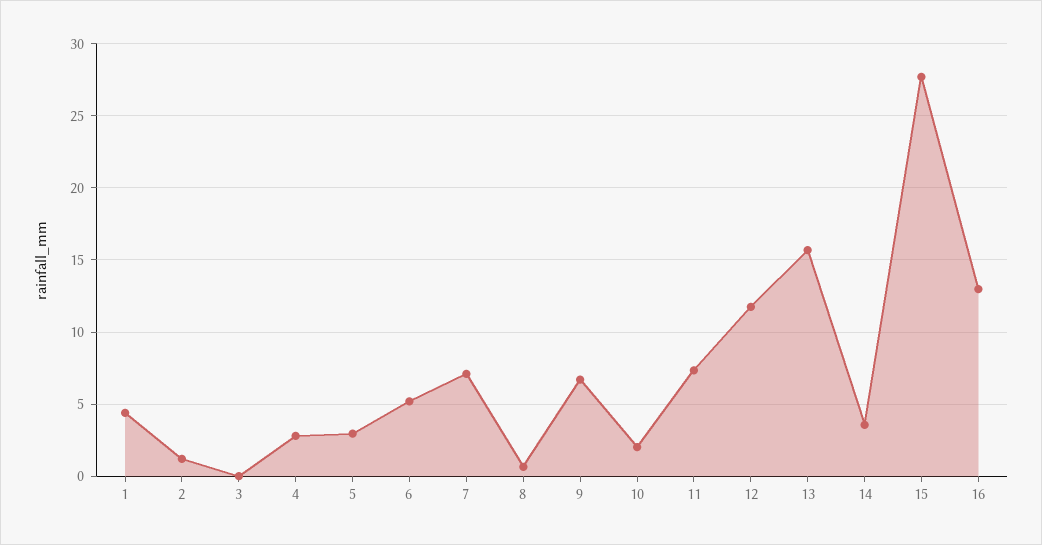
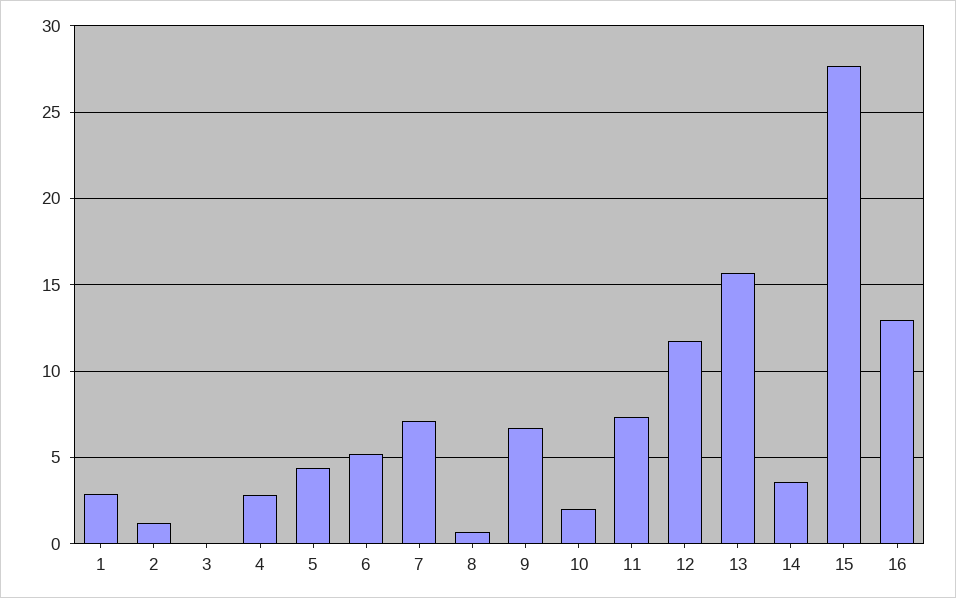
1: 4.5 -> 3
5: 3 -> 4.5

